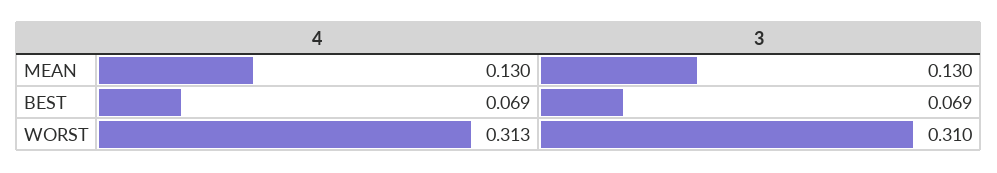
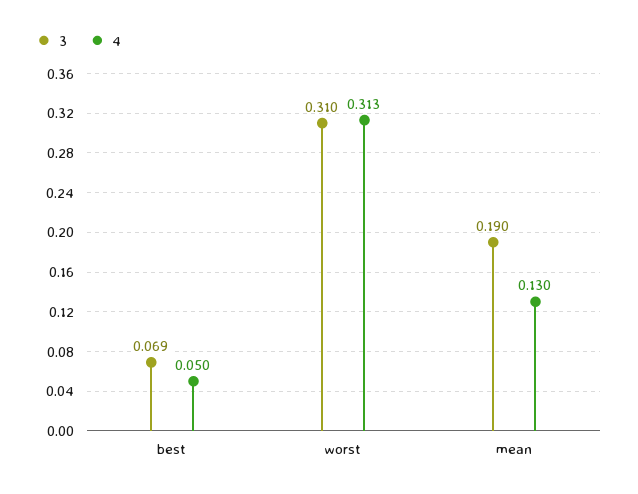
3, MEAN: 0.13 -> 0.19
4, BEST: 0.069 -> 0.05

